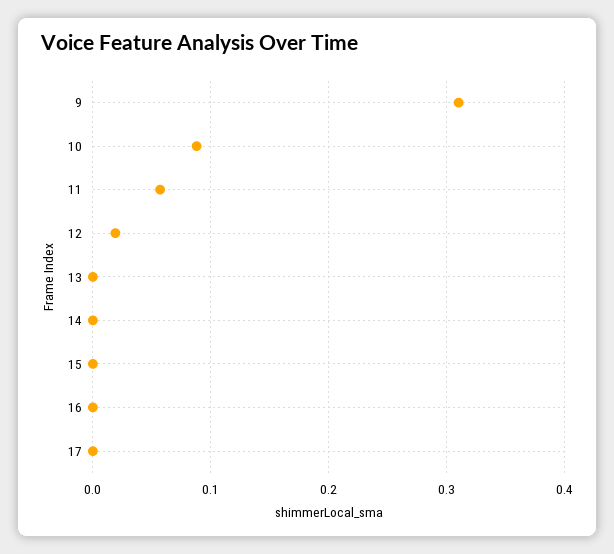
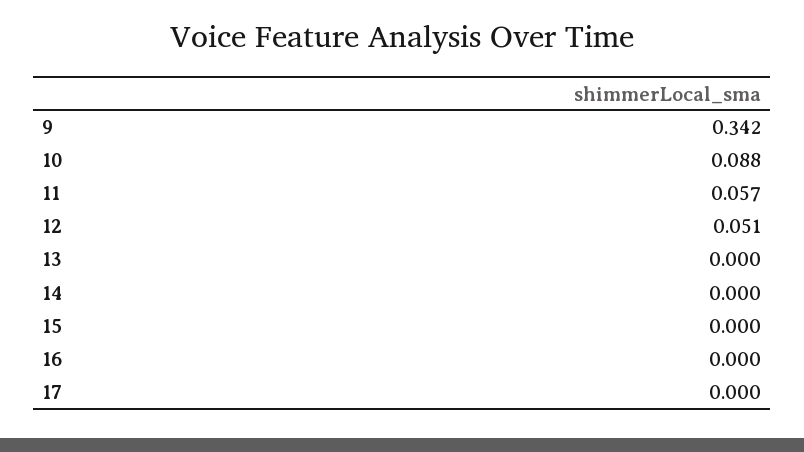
9: 0.31 -> 0.342
12: 0.02 -> 0.051

